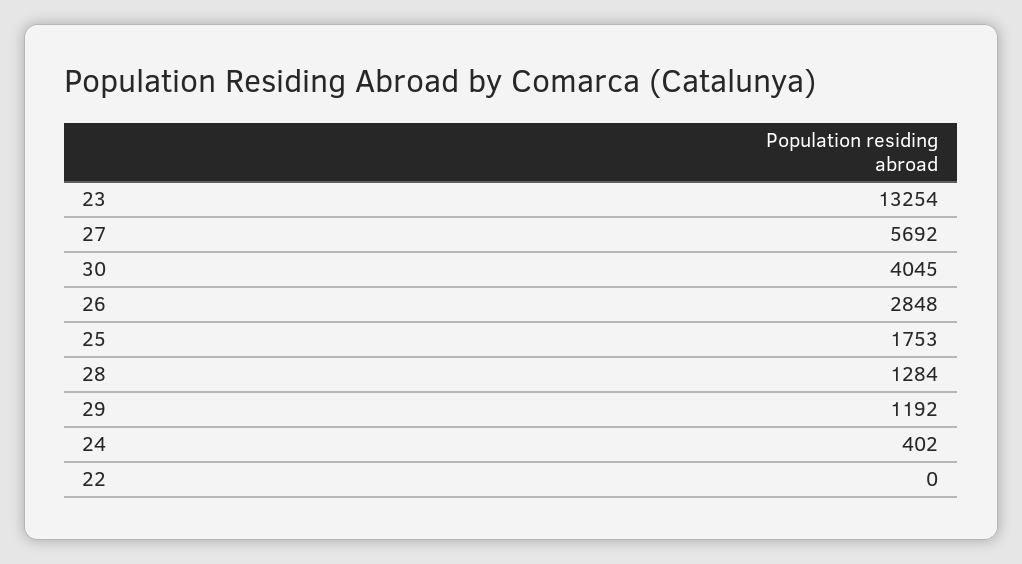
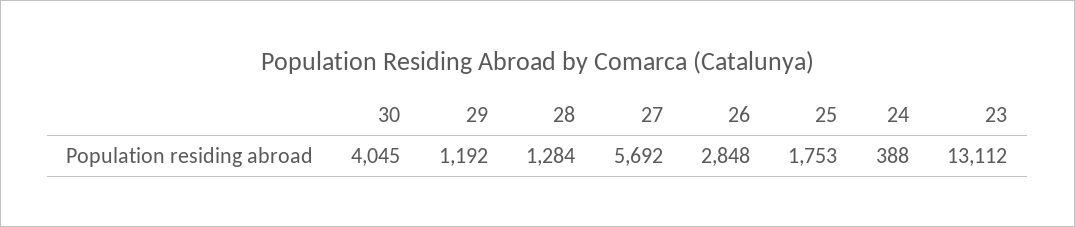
23: 13254 -> 13112
24: 402 -> 388
22: 0 -> none

